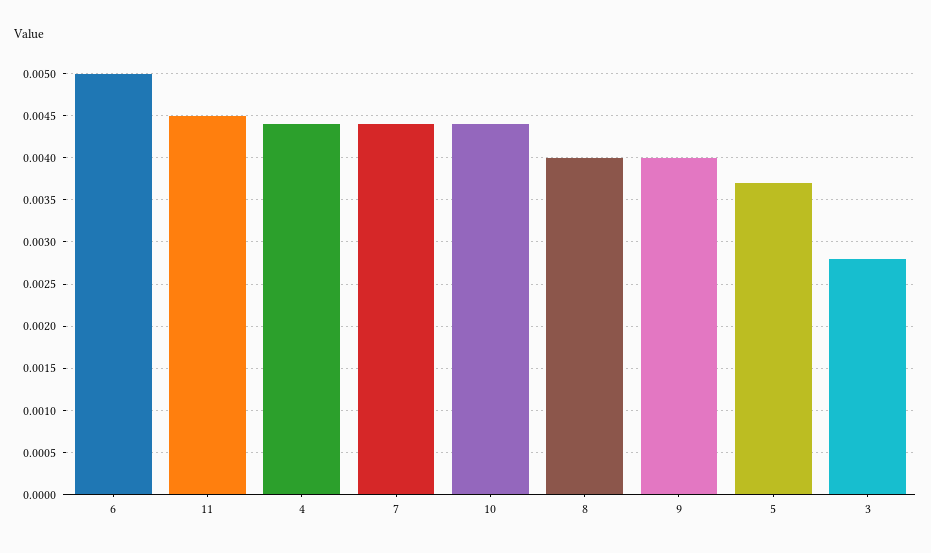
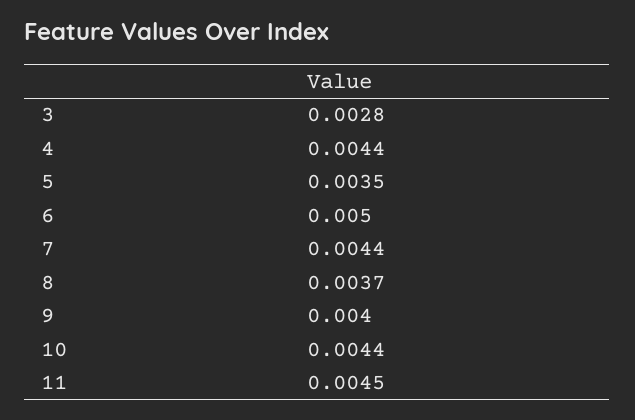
8: 0.004 -> 0.0037
5: 0.0037 -> 0.0035

